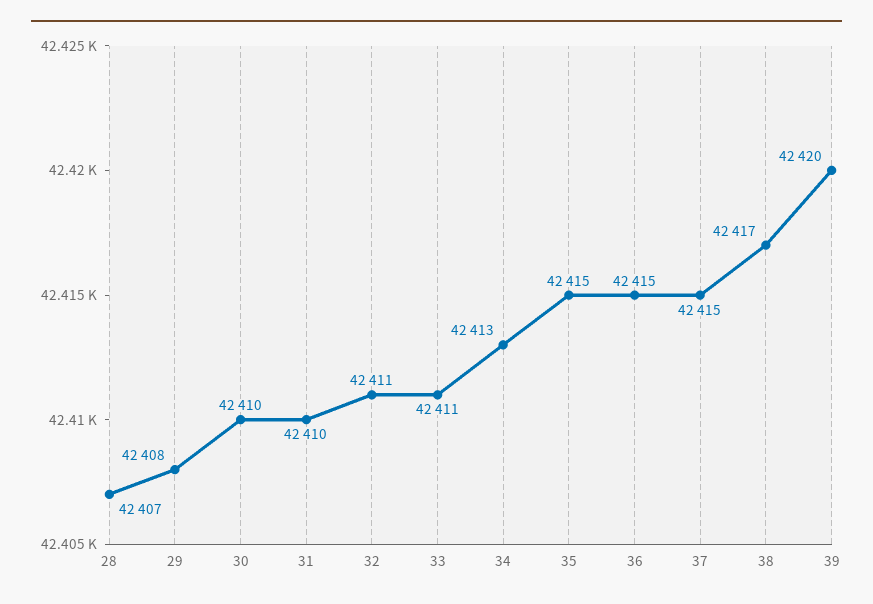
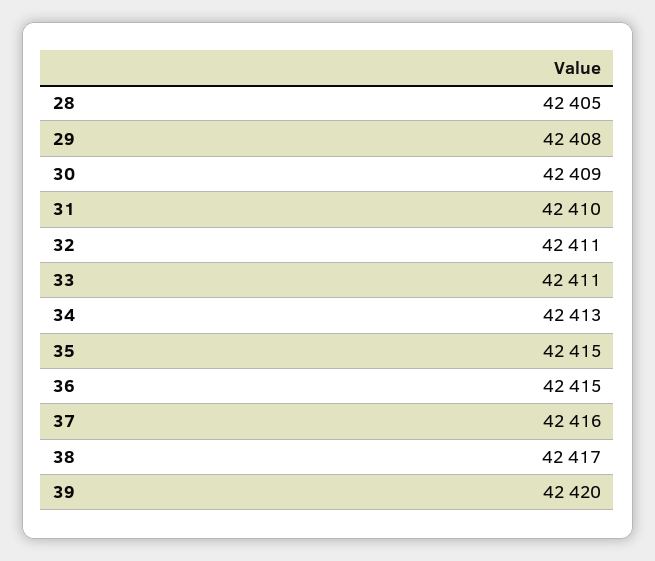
28: 42407 -> 42405
30: 42410 -> 42409
37: 42415 -> 42416

